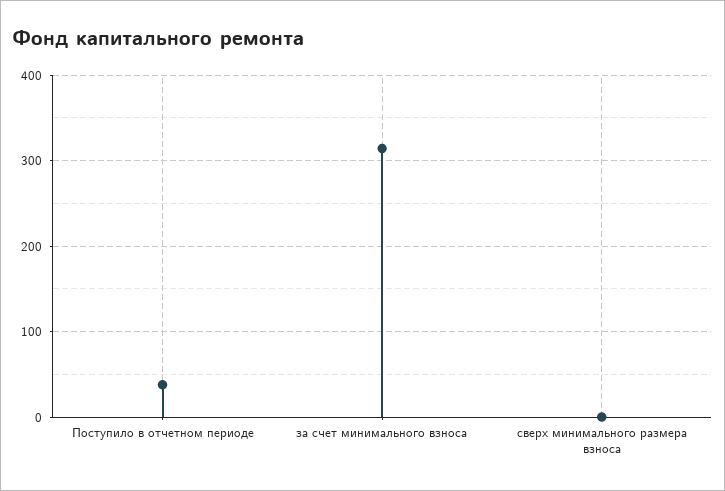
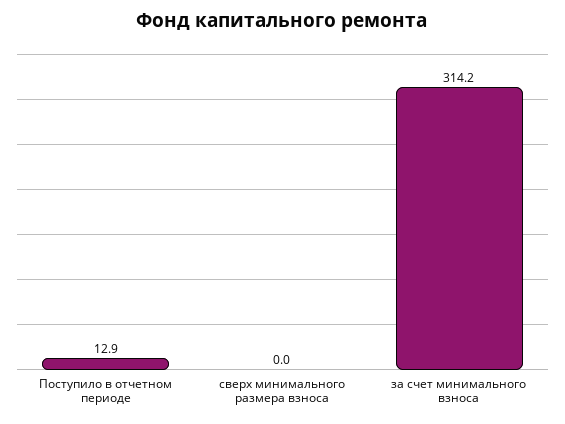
Поступило в отчетном периоде: 40 -> 12.9

